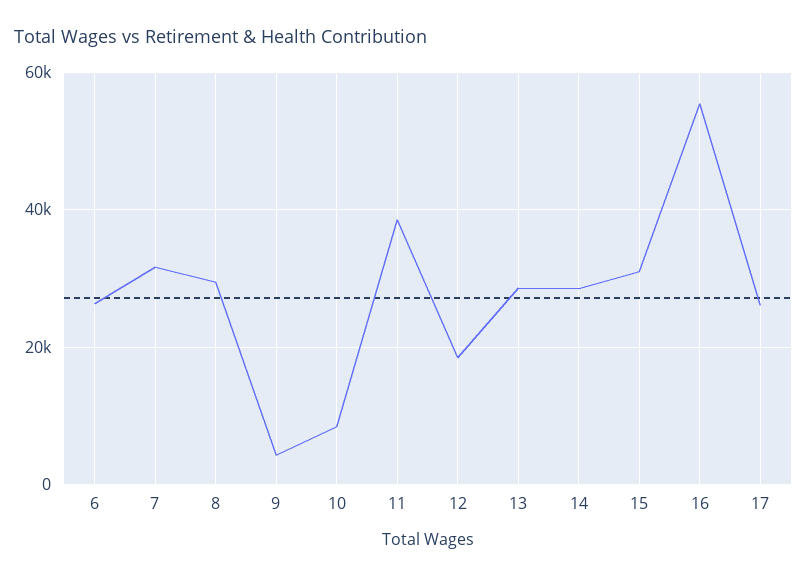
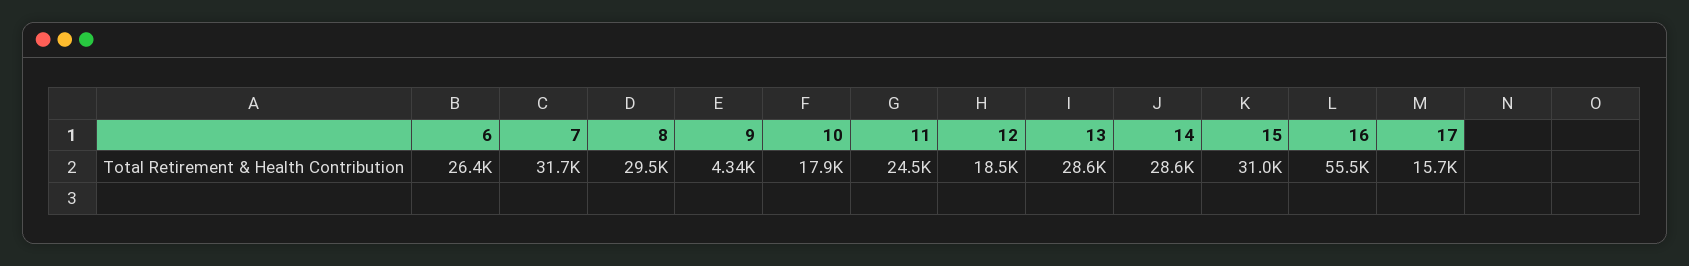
10: 8000 -> 17900
11: 38000 -> 24500
17: 26000 -> 15700

